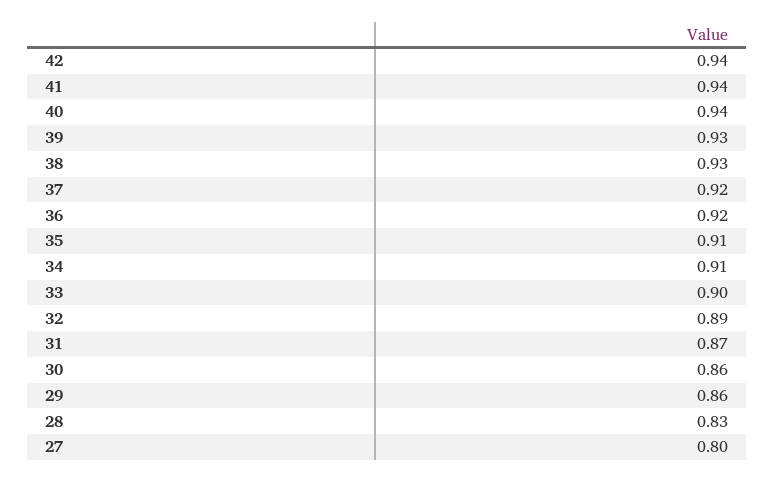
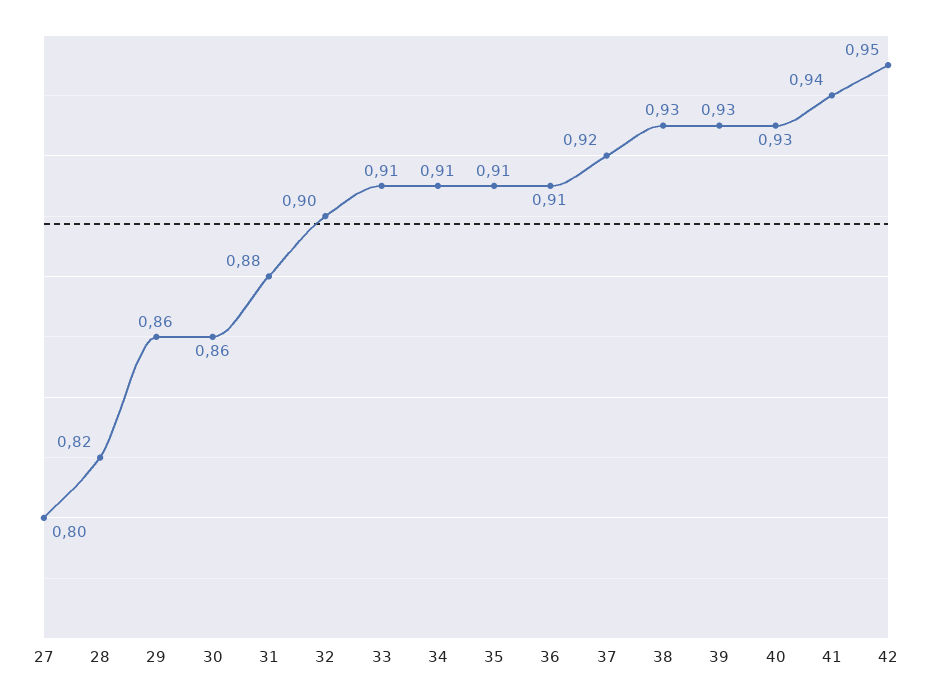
42: 0.94 -> 0.95
40: 0.94 -> 0.93
36: 0.92 -> 0.91
33: 0.9 -> 0.91
32: 0.89 -> 0.9
31: 0.87 -> 0.88
28: 0.83 -> 0.82

